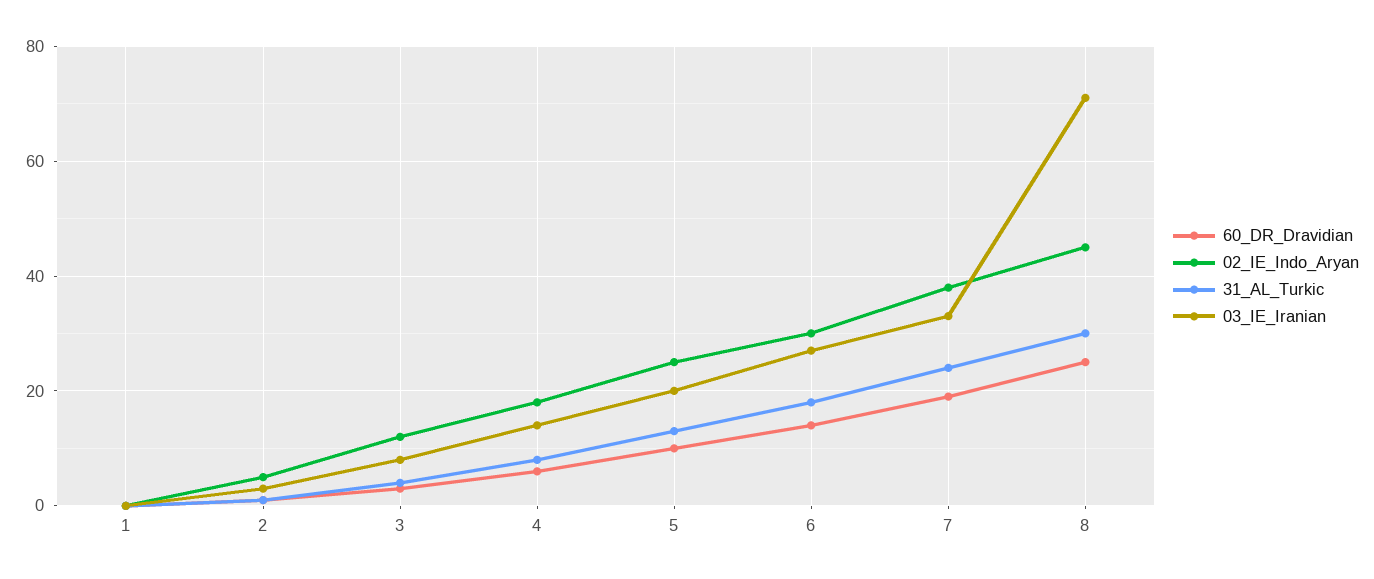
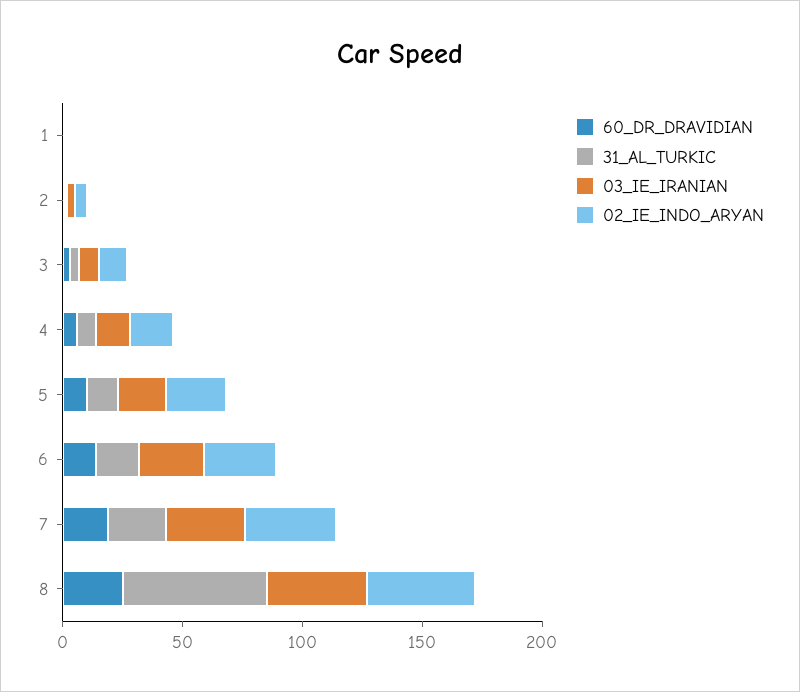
31_AL_Turkic, 8: 30 -> 60
03_IE_Iranian, 8: 70 -> 40

